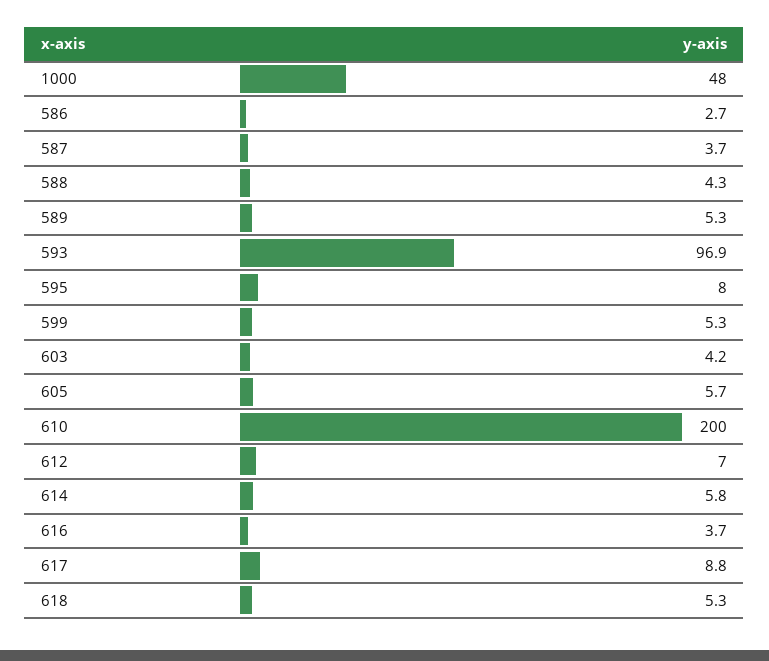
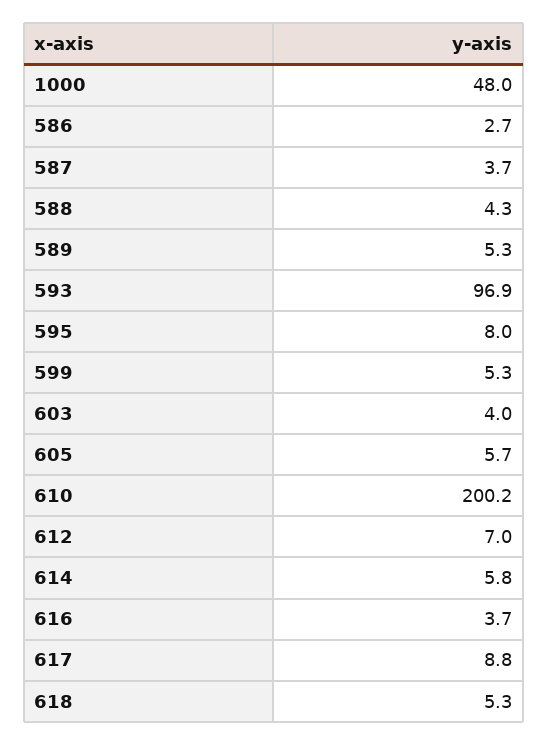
603: 4.2 -> 4
610: 200 -> 200.2

